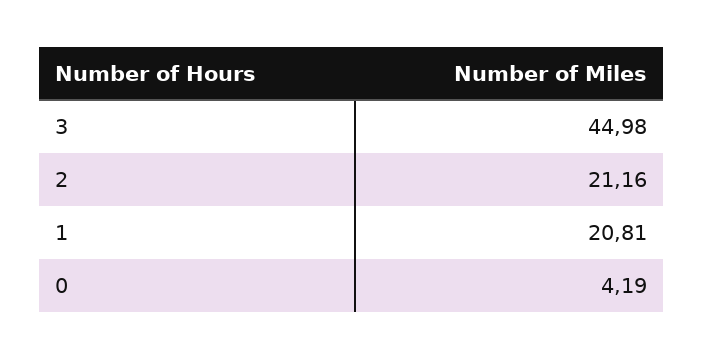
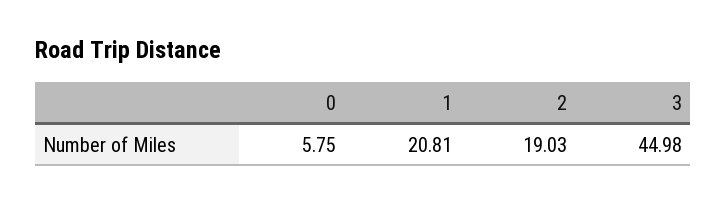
2: 21.16 -> 19.03
0: 4.19 -> 5.75

